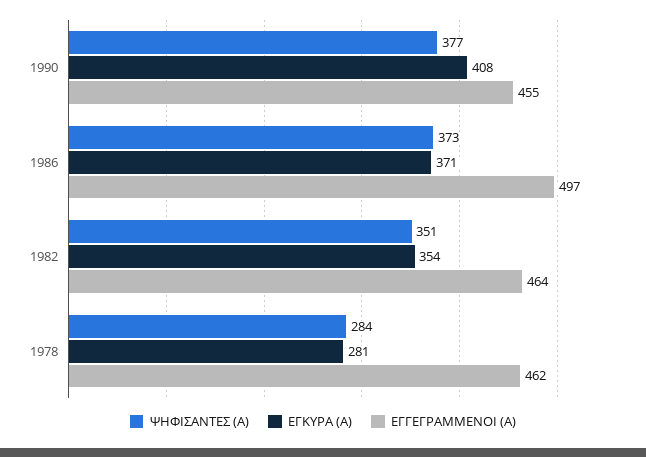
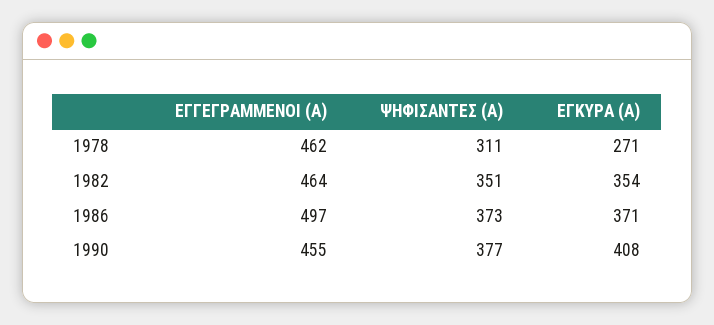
ΨΗΦΙΣΑΝΤΕΣ (Α), 1978: 284 -> 311
ΕΓΚΥΡΑ (Α), 1978: 281 -> 271

